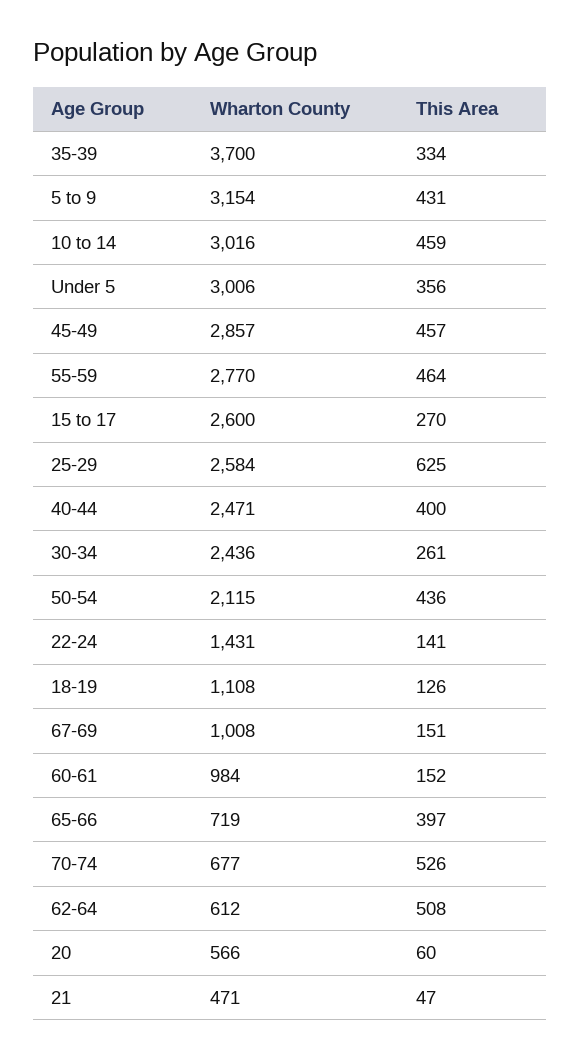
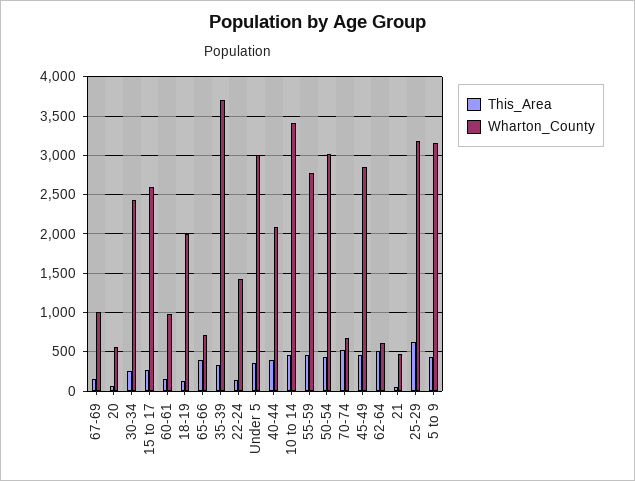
Wharton County, 10 to 14: 3016 -> 3400
Wharton County, 25-29: 2584 -> 3200
Wharton County, 40-44: 2471 -> 2100
Wharton County, 50-54: 2115 -> 3000
Wharton County, 18-19: 1108 -> 2000

